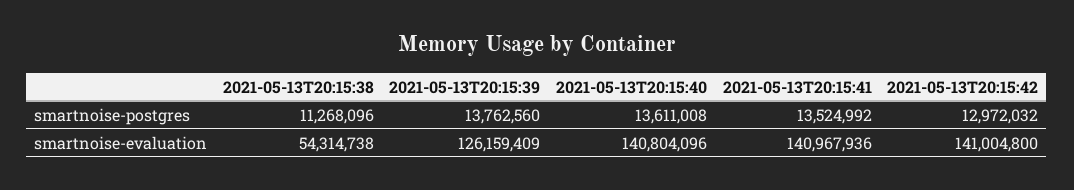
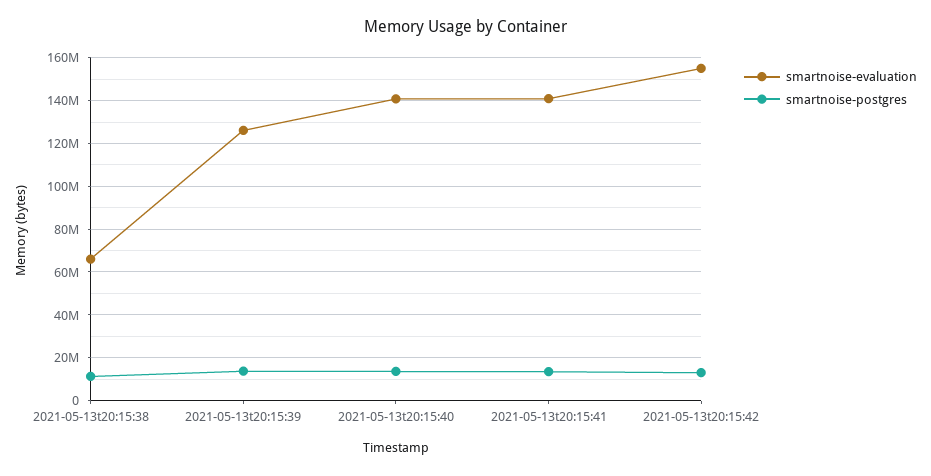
smartnoise-evaluation, 2021-05-13T20:15:38: 54314738 -> 65000000
smartnoise-evaluation, 2021-05-13T20:15:42: 141004800 -> 155000000

